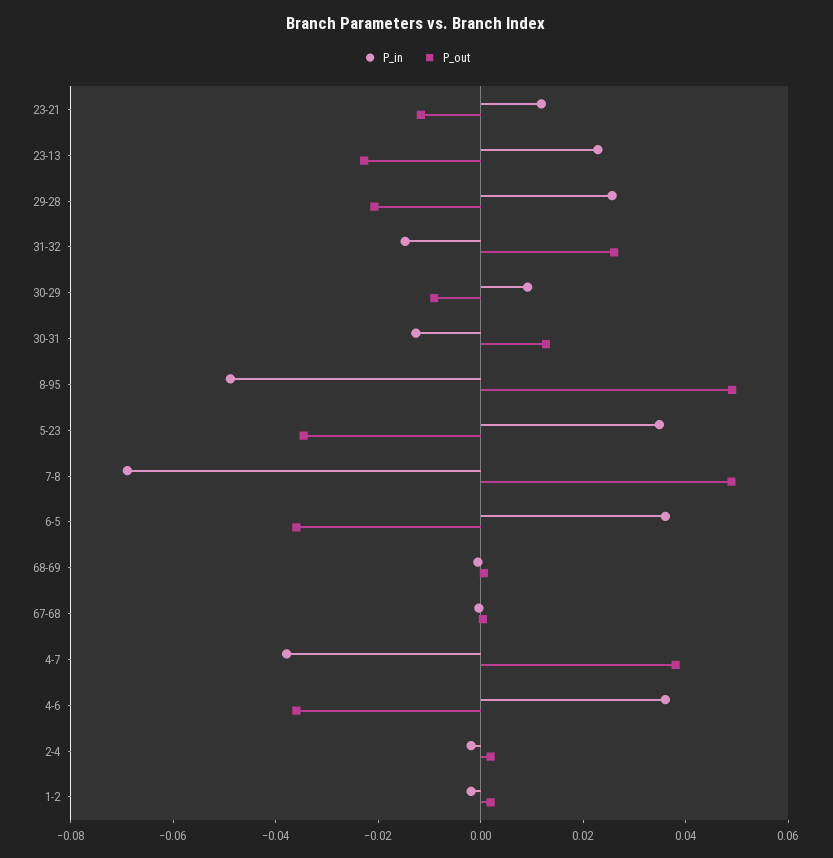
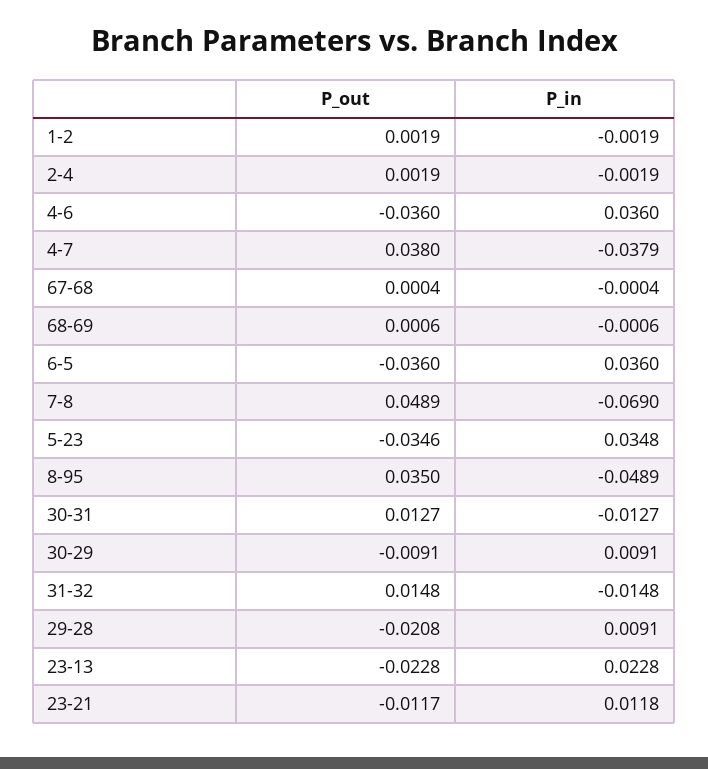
P_in, 29-28: 0.025 -> 0.0091
P_out, 31-32: 0.025 -> 0.0148
P_out, 8-95: 0.05 -> 0.035

